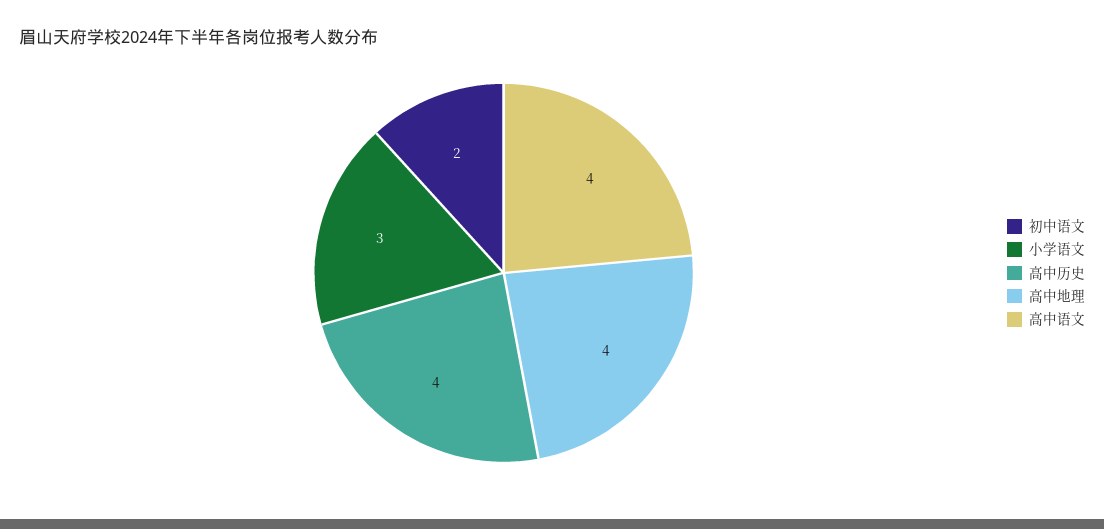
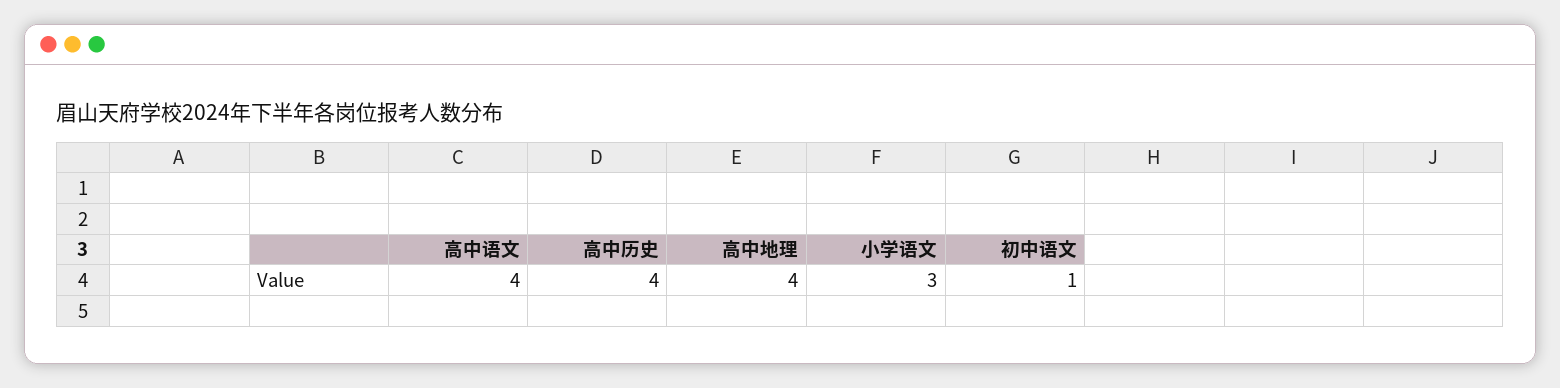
初中语文: 2 -> 1

